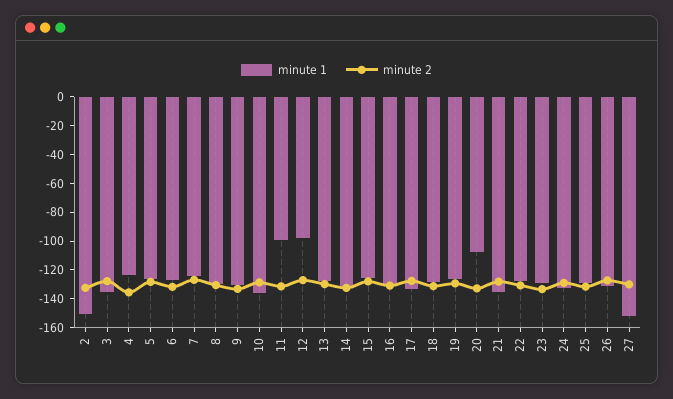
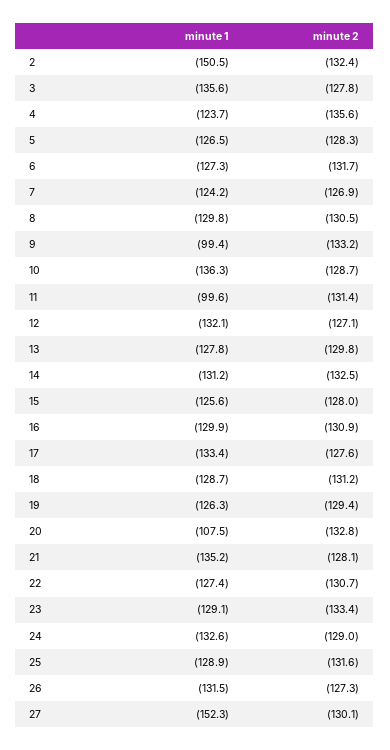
minute 1, 9: -130 -> -99.4
minute 1, 12: -100 -> -132.1

